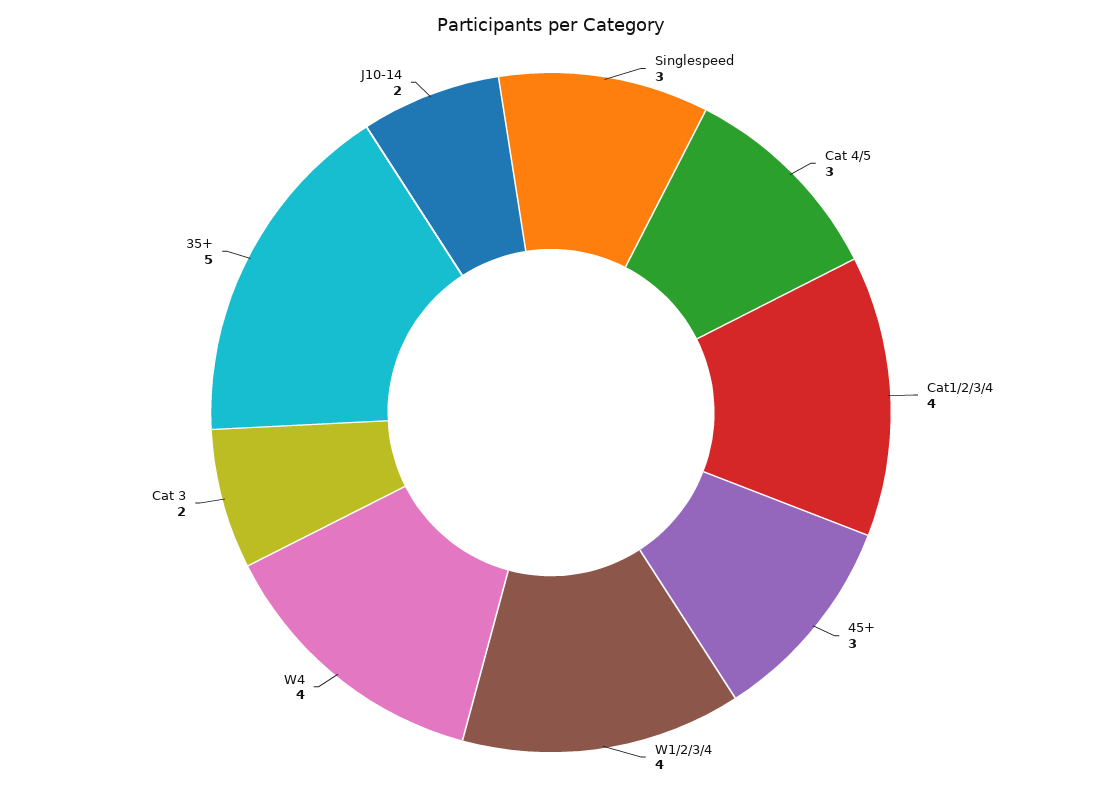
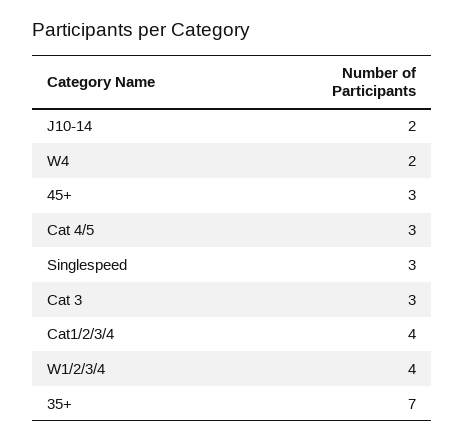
W4: 4 -> 2
Cat 3: 2 -> 3
35+: 5 -> 7

